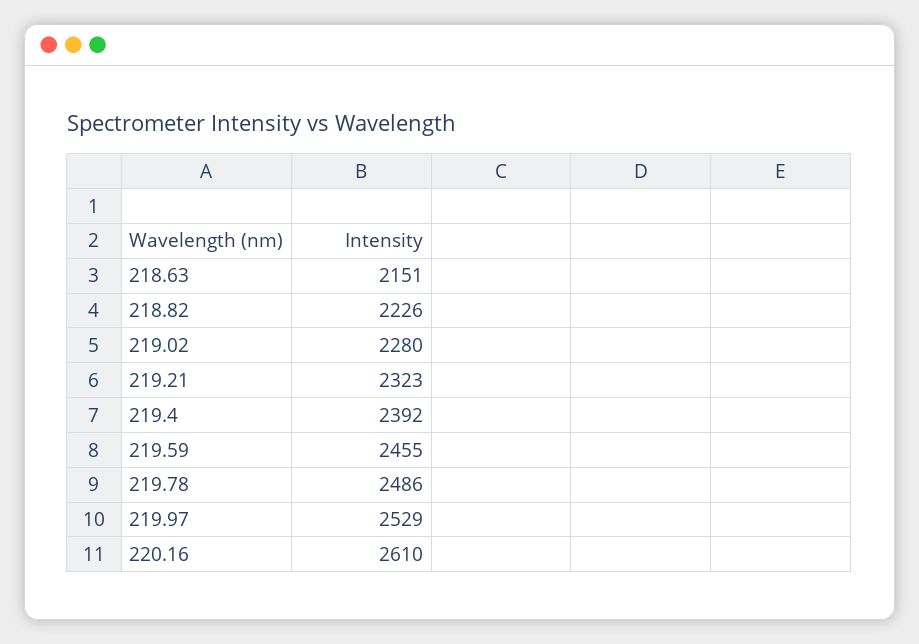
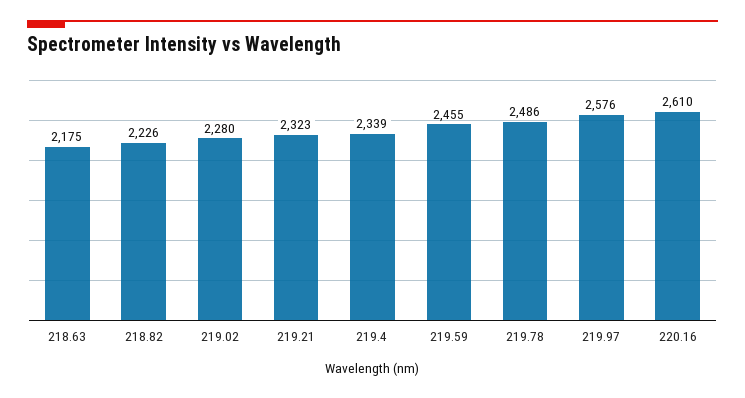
218.63: 2151 -> 2175
219.4: 2392 -> 2339
219.97: 2529 -> 2576

